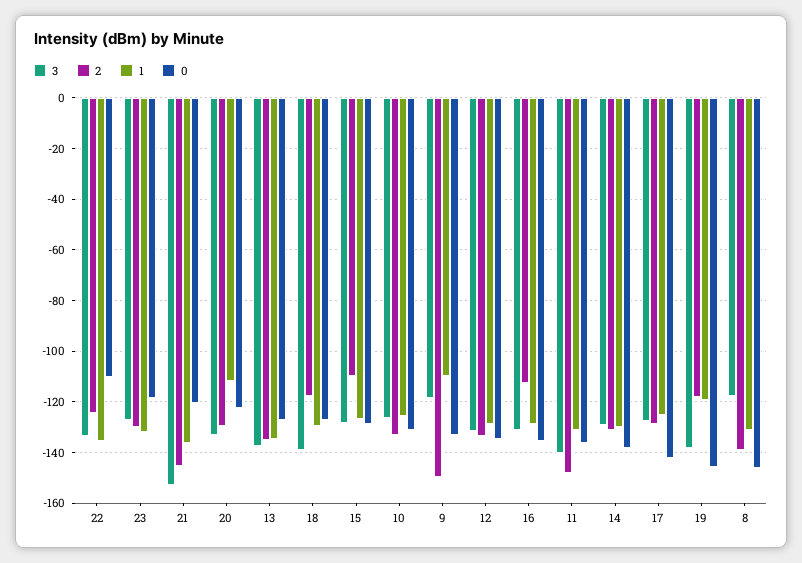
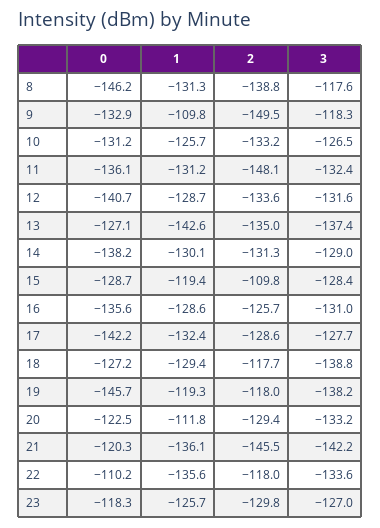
2, 22: -125 -> -118
1, 23: -132.5 -> -125.7
3, 21: -152.5 -> -142.2
1, 13: -135 -> -142.6
1, 15: -127.5 -> -119.4
0, 12: -135 -> -140.7
2, 16: -112.5 -> -125.7
3, 11: -140 -> -132.4
1, 17: -125 -> -132.4

